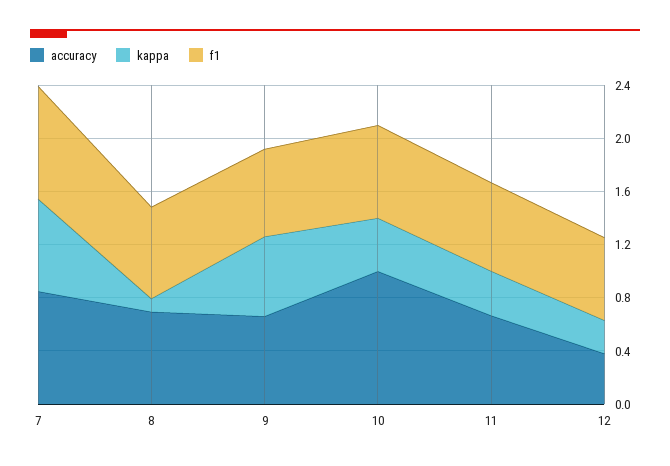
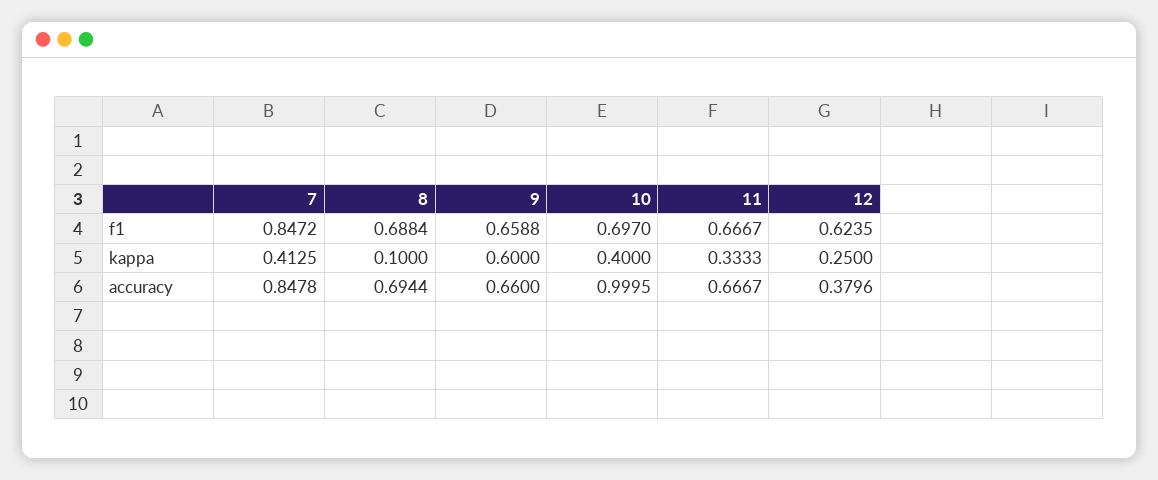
kappa, 7: 0.7 -> 0.4125

